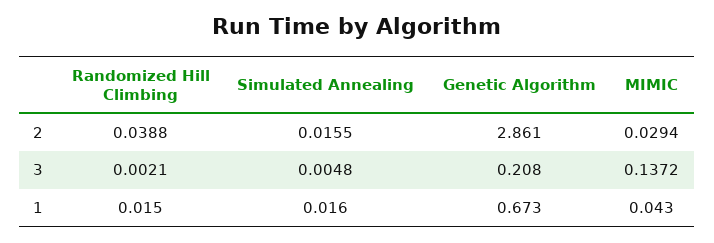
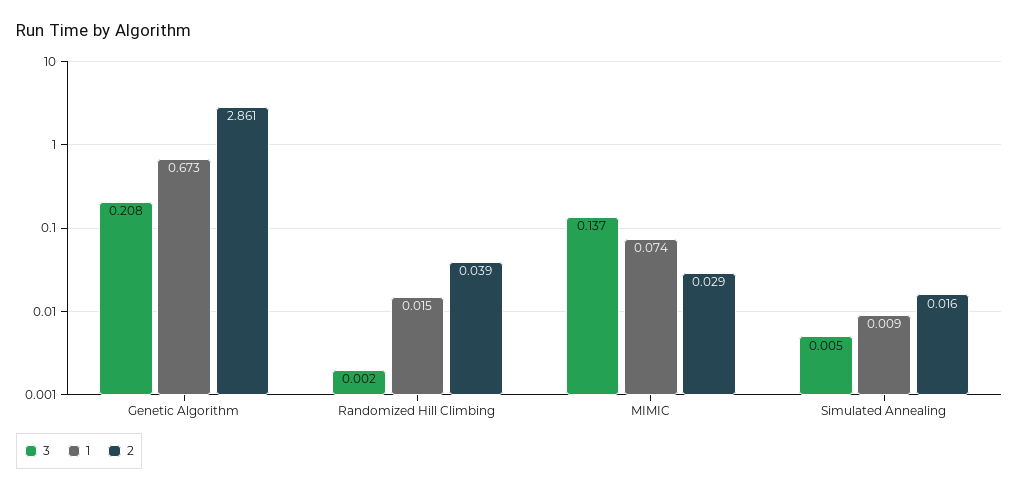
1, Simulated Annealing: 0.016 -> 0.009
1, MIMIC: 0.043 -> 0.074

